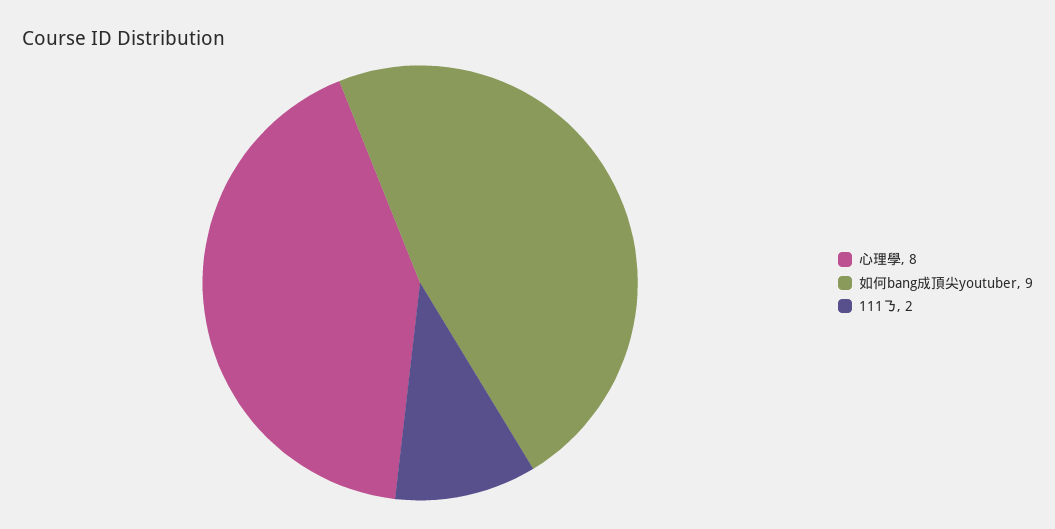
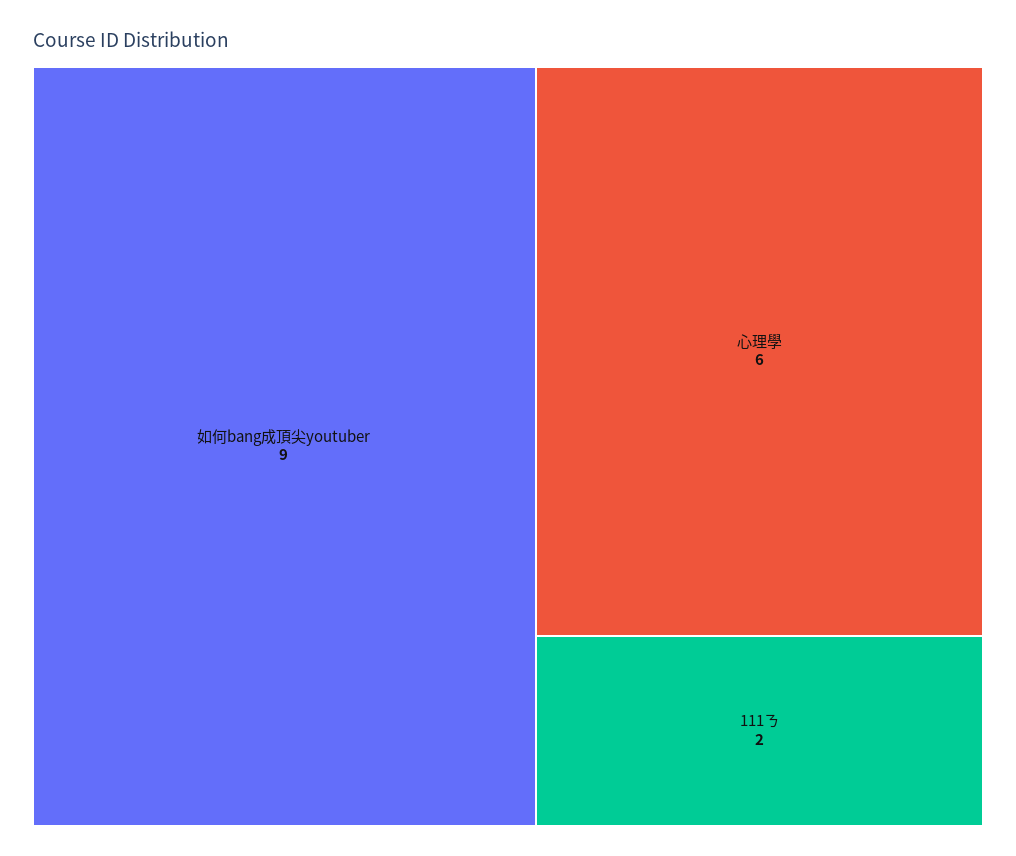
心理學: 8 -> 6

